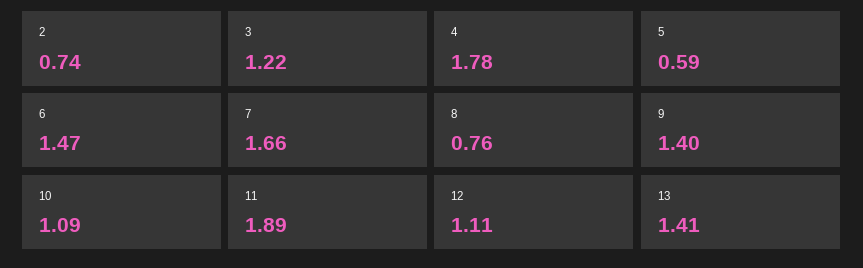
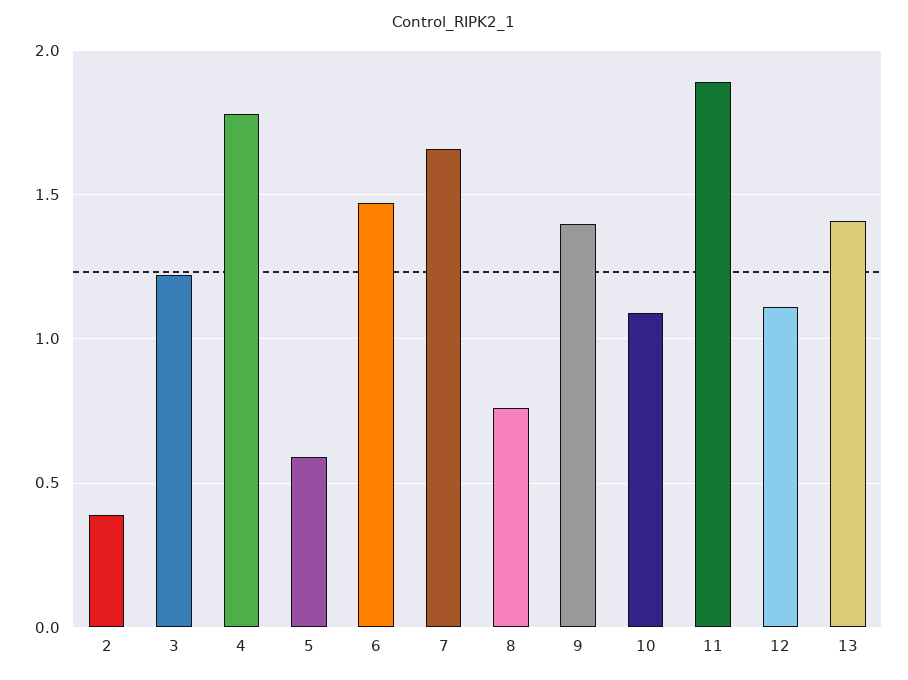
2: 0.74 -> 0.4

